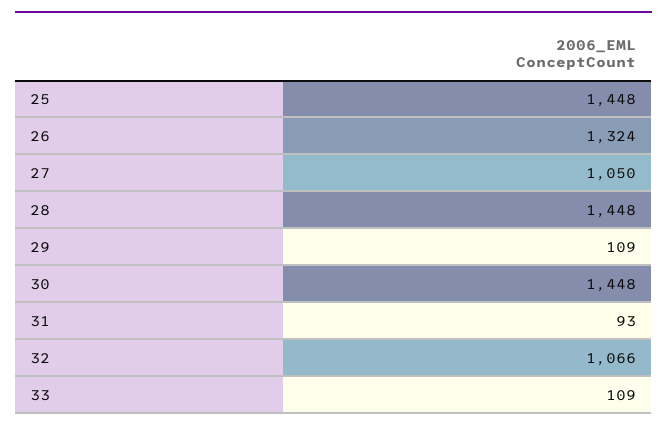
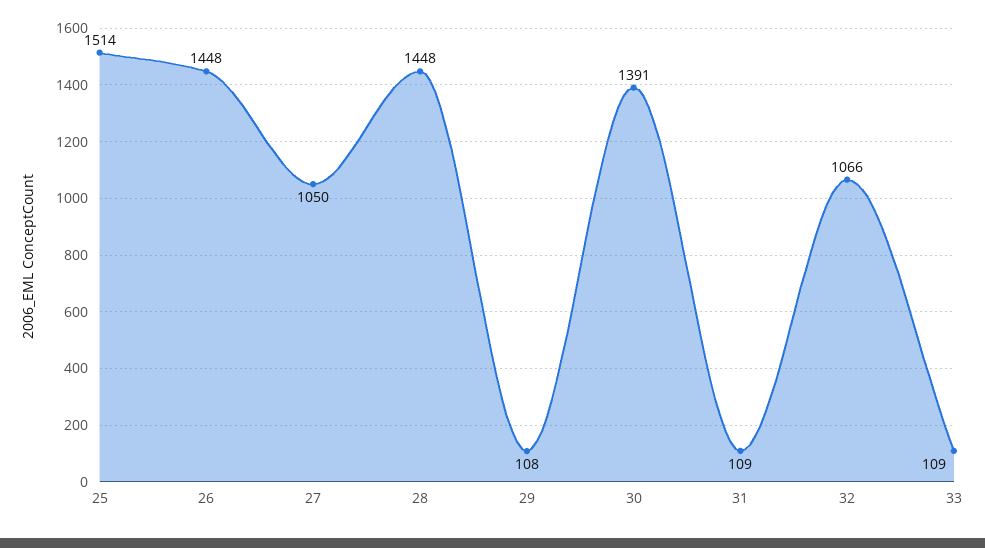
25: 1448 -> 1514
26: 1324 -> 1448
29: 109 -> 108
30: 1448 -> 1391
31: 93 -> 109

